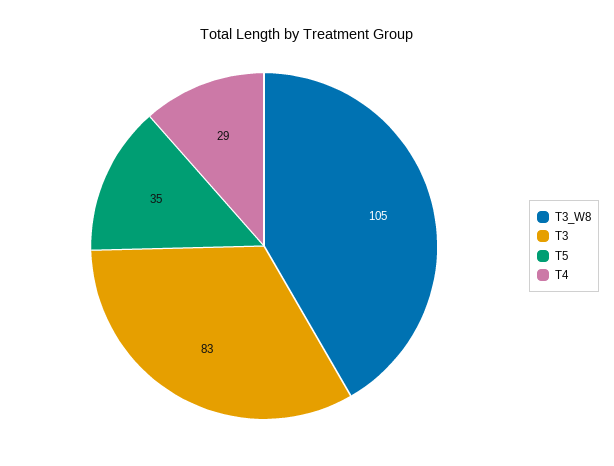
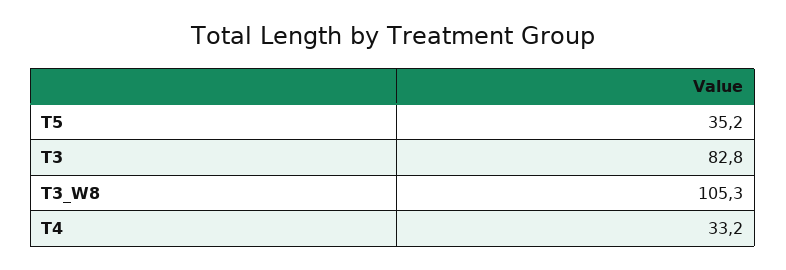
T4: 29 -> 33.2

